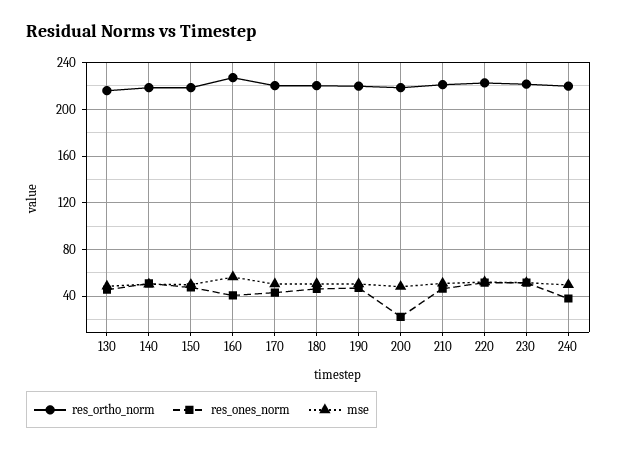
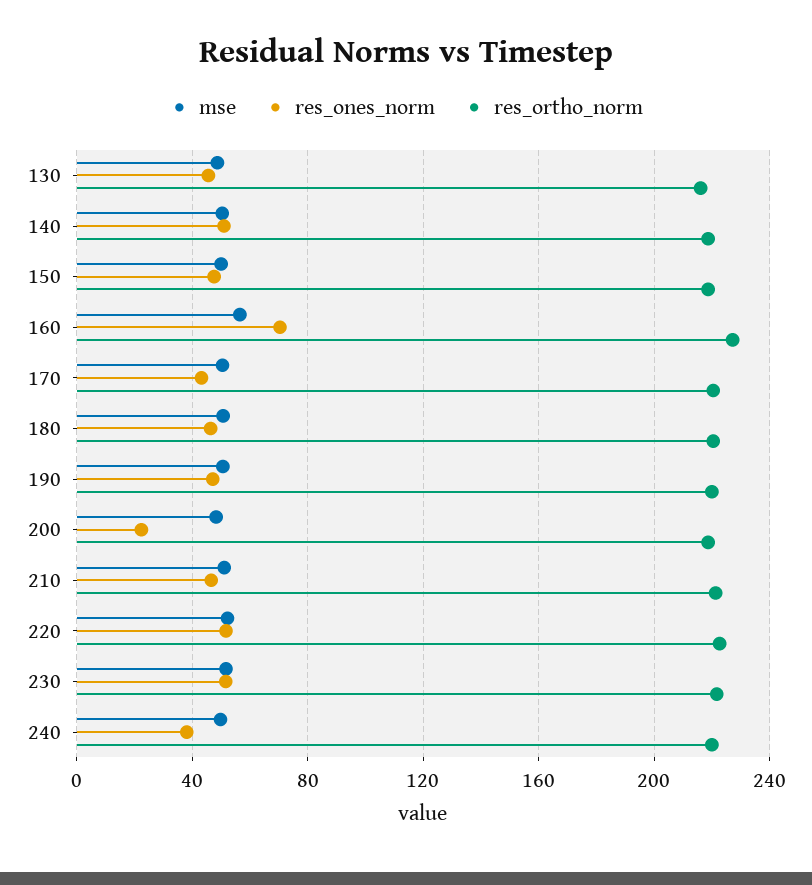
res_ones_norm, 160: 40 -> 70

